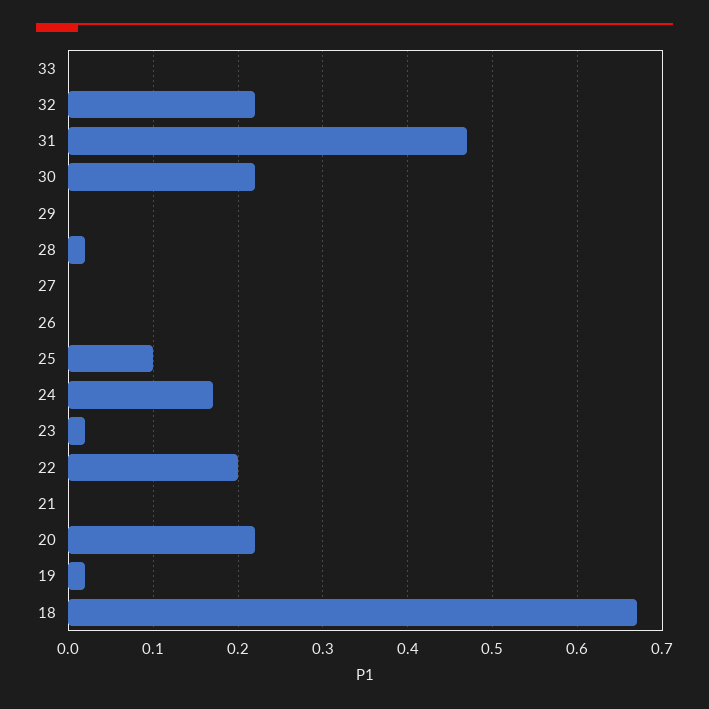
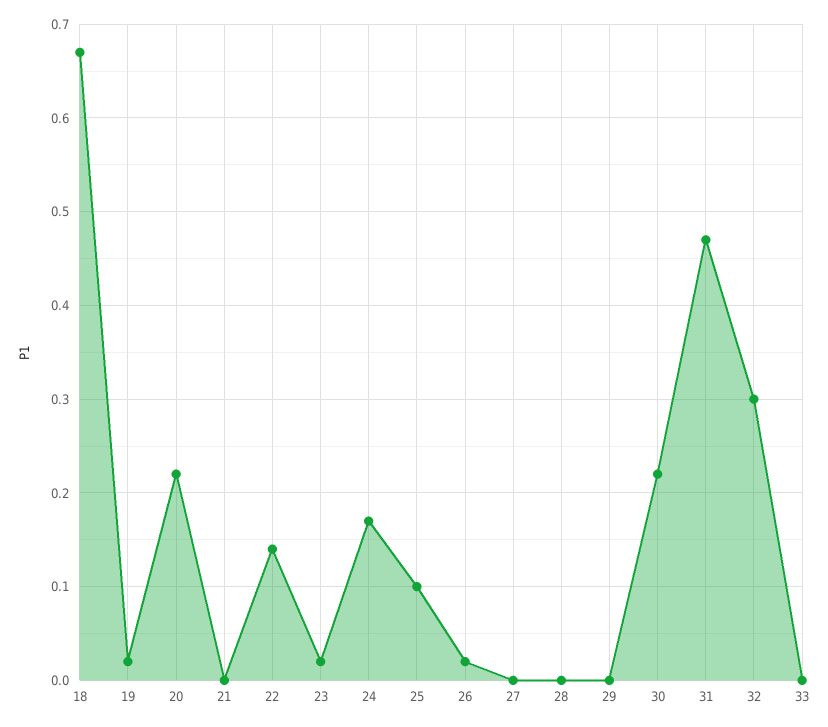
32: 0.22 -> 0.3
28: 0.02 -> 0
26: 0 -> 0.02
22: 0.2 -> 0.14

